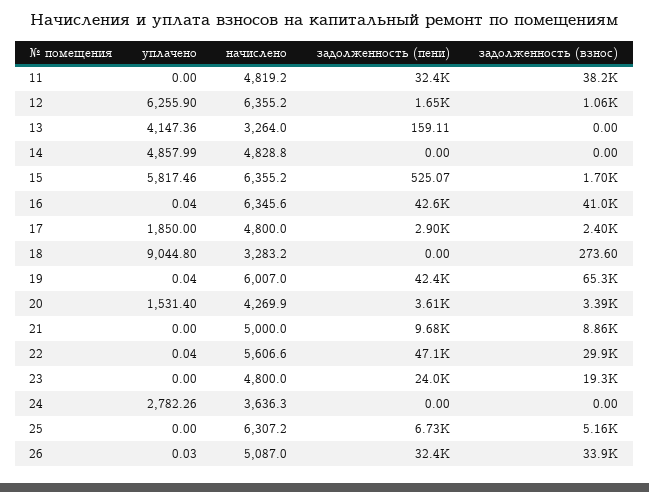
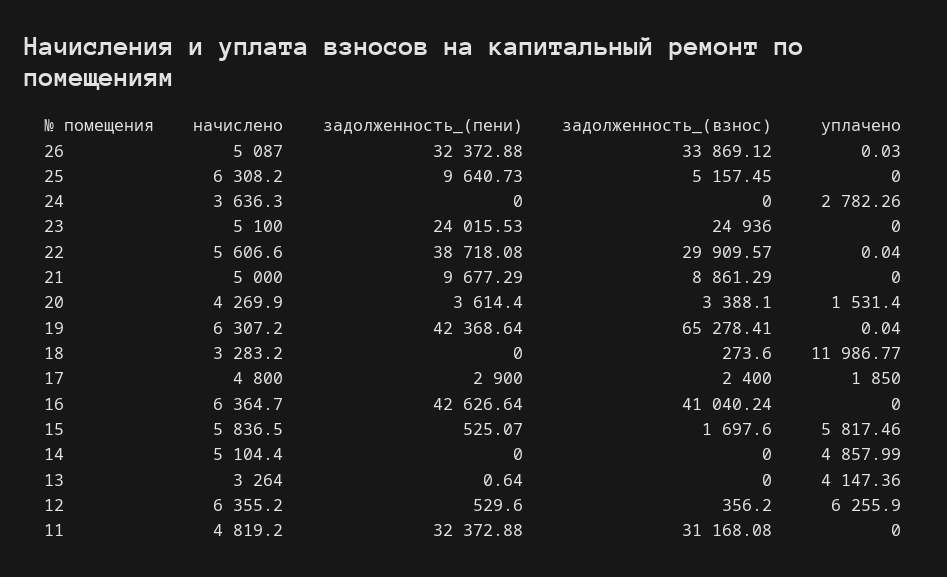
задолженность (взнос), 11: 38200 -> 31168.08
задолженность (пени), 12: 1650 -> 529.6
задолженность (взнос), 12: 1060 -> 356.2
задолженность (пени), 13: 159.11 -> 0.64
начислено, 14: 4828.8 -> 5104.4
начислено, 15: 6355.2 -> 5836.5
уплачено, 16: 0.04 -> 0
начислено, 16: 6345.6 -> 6364.7
уплачено, 18: 9044.8 -> 11986.77
начислено, 19: 6007 -> 6307.2
задолженность (пени), 22: 47100 -> 38718.08
начислено, 23: 4800 -> 5100
задолженность (взнос), 23: 19300 -> 24936
начислено, 25: 6307.2 -> 6308.2
задолженность (пени), 25: 6730 -> 9640.73

